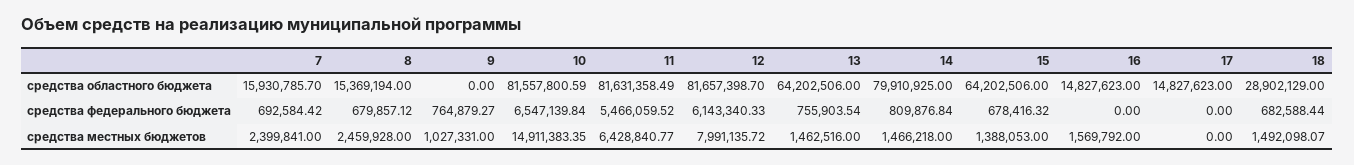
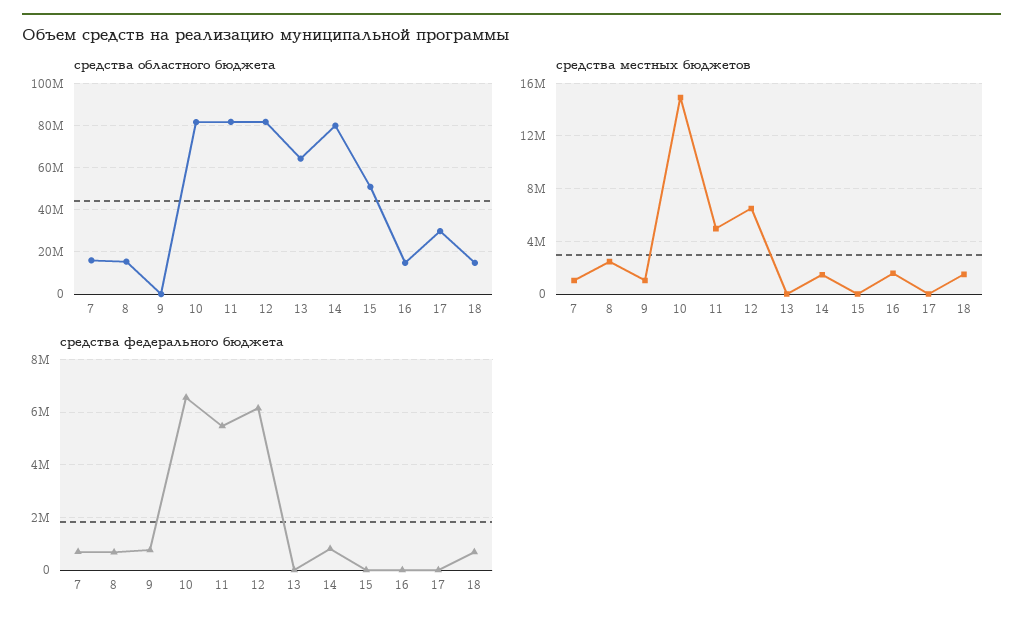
средства областного бюджета, 15: 64202506 -> 50000000
средства областного бюджета, 17: 14827623 -> 30000000
средства областного бюджета, 18: 28902129 -> 15000000
средства федерального бюджета, 13: 755903.54 -> 0
средства федерального бюджета, 15: 678416.32 -> 0
средства местных бюджетов, 7: 2399841 -> 1000000
средства местных бюджетов, 11: 6428840.77 -> 5000000
средства местных бюджетов, 12: 7991135.72 -> 6500000
средства местных бюджетов, 13: 1462516 -> 0
средства местных бюджетов, 15: 1388053 -> 0

